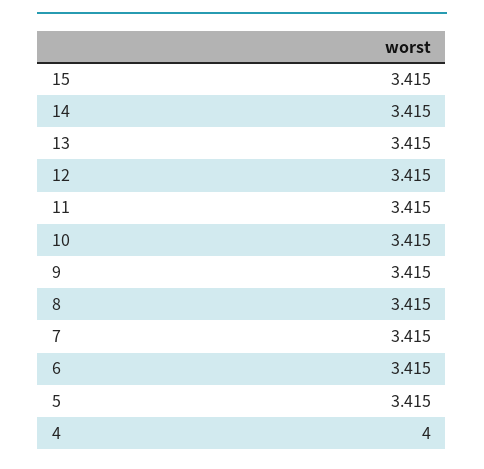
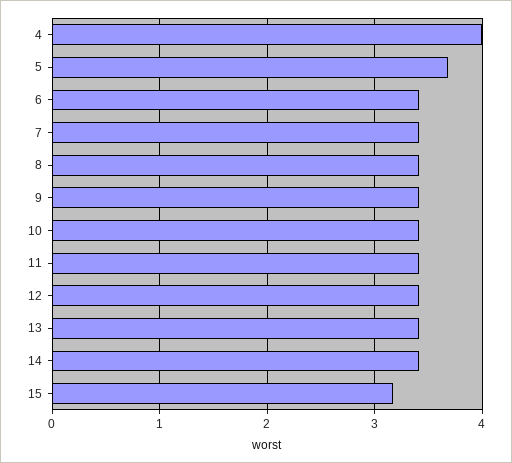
15: 3.415 -> 3.2
5: 3.415 -> 3.7

